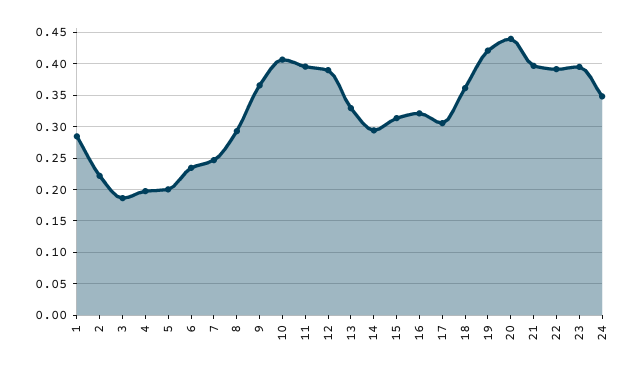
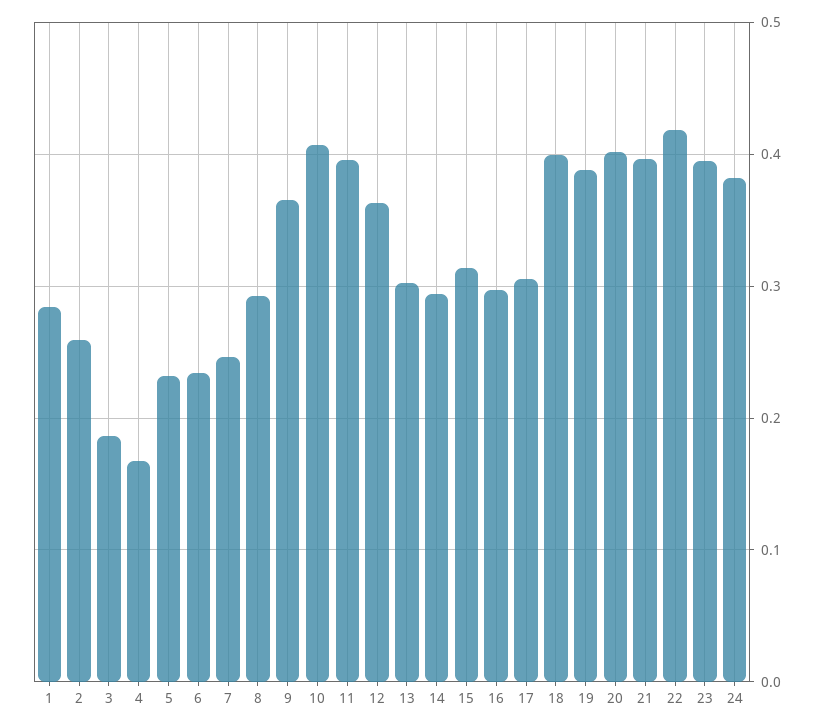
2: 0.22 -> 0.26
4: 0.2 -> 0.17
5: 0.2 -> 0.23
12: 0.39 -> 0.36
13: 0.33 -> 0.3
16: 0.32 -> 0.3
18: 0.36 -> 0.4
19: 0.42 -> 0.39
20: 0.44 -> 0.4
22: 0.39 -> 0.42
24: 0.35 -> 0.38

